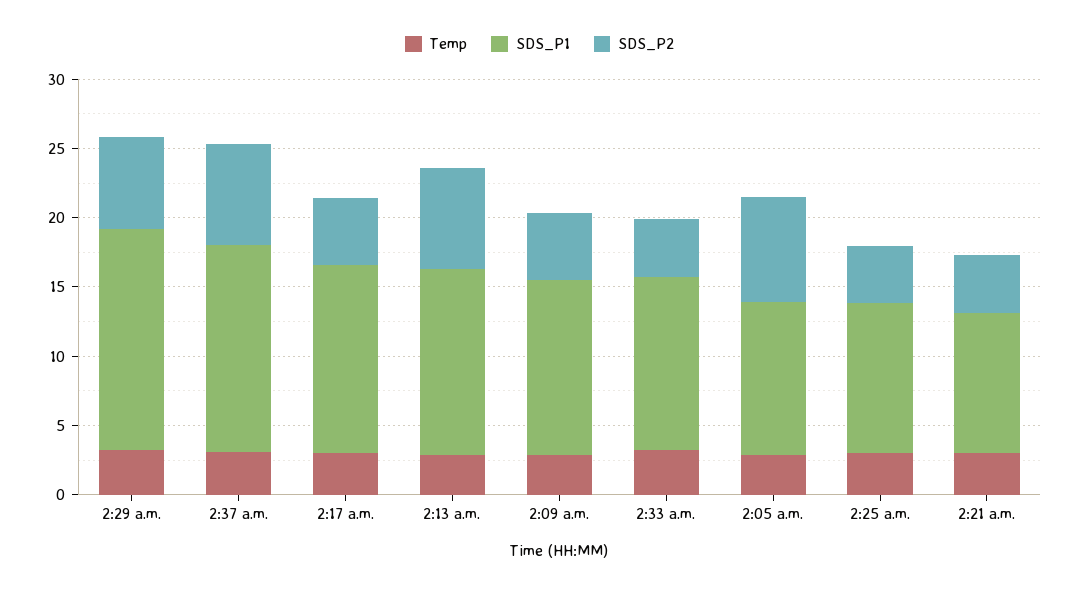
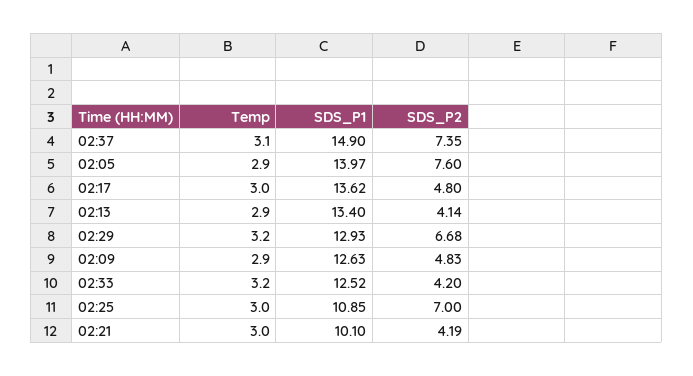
SDS_P1, 2:29 a.m.: 16 -> 12.93
SDS_P2, 2:13 a.m.: 7 -> 4.14
SDS_P1, 2:05 a.m.: 11 -> 13.97
SDS_P2, 2:25 a.m.: 4 -> 7

